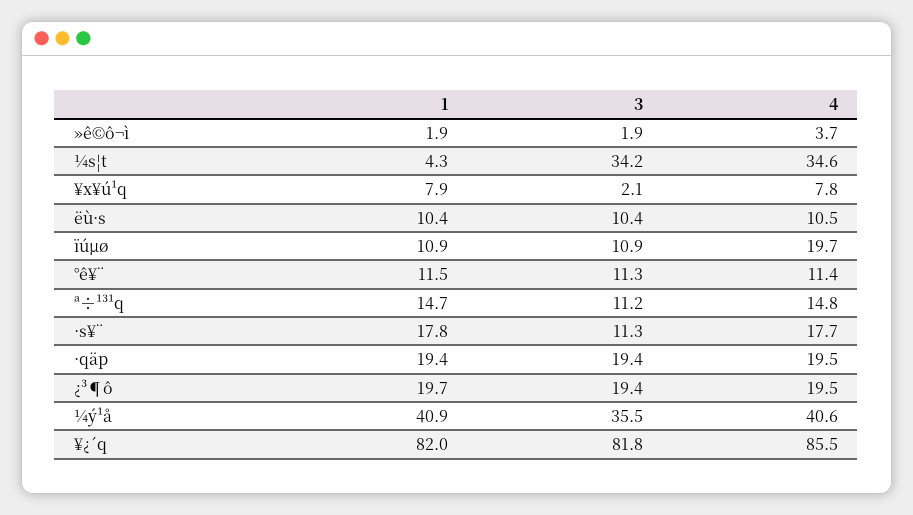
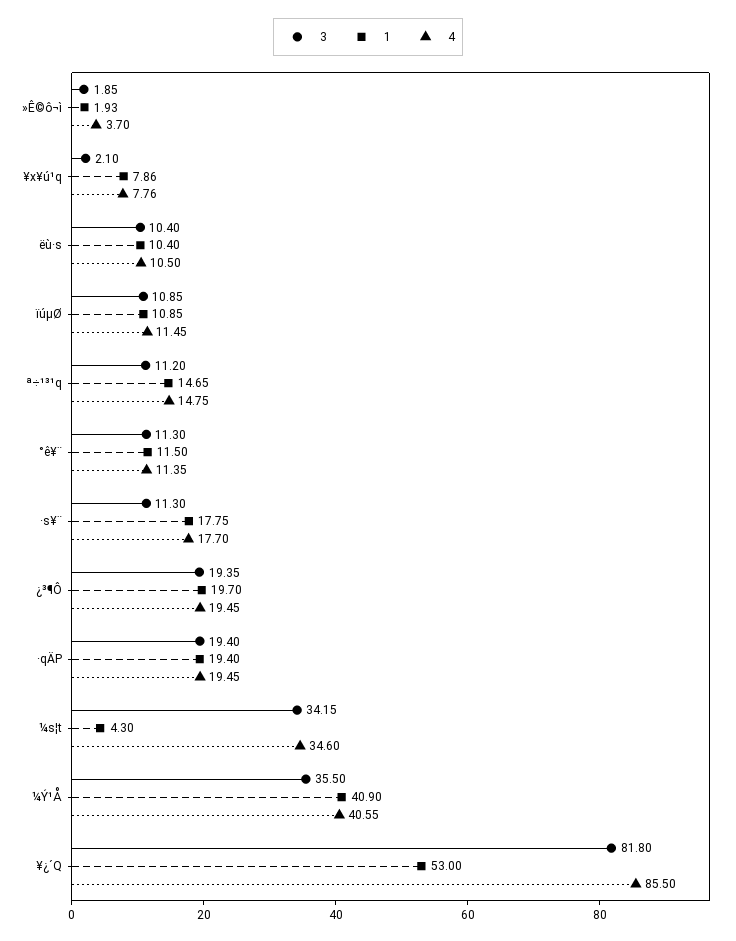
4, ïúµø: 19.7 -> 11.45
1, ¥¿´q: 82 -> 53

